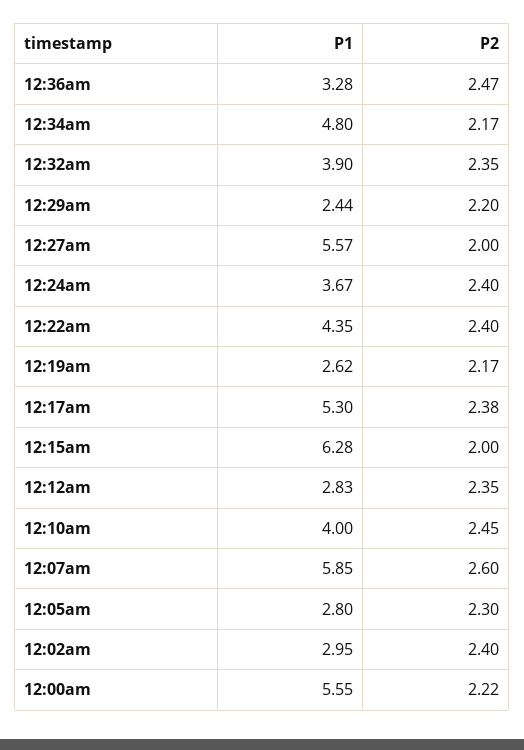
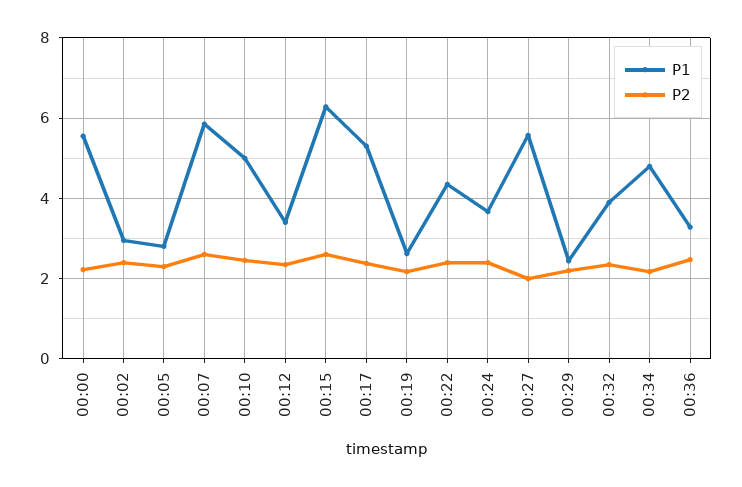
P2, 12:15am: 2 -> 2.6
P1, 12:12am: 2.83 -> 3.4
P1, 12:10am: 4 -> 5

